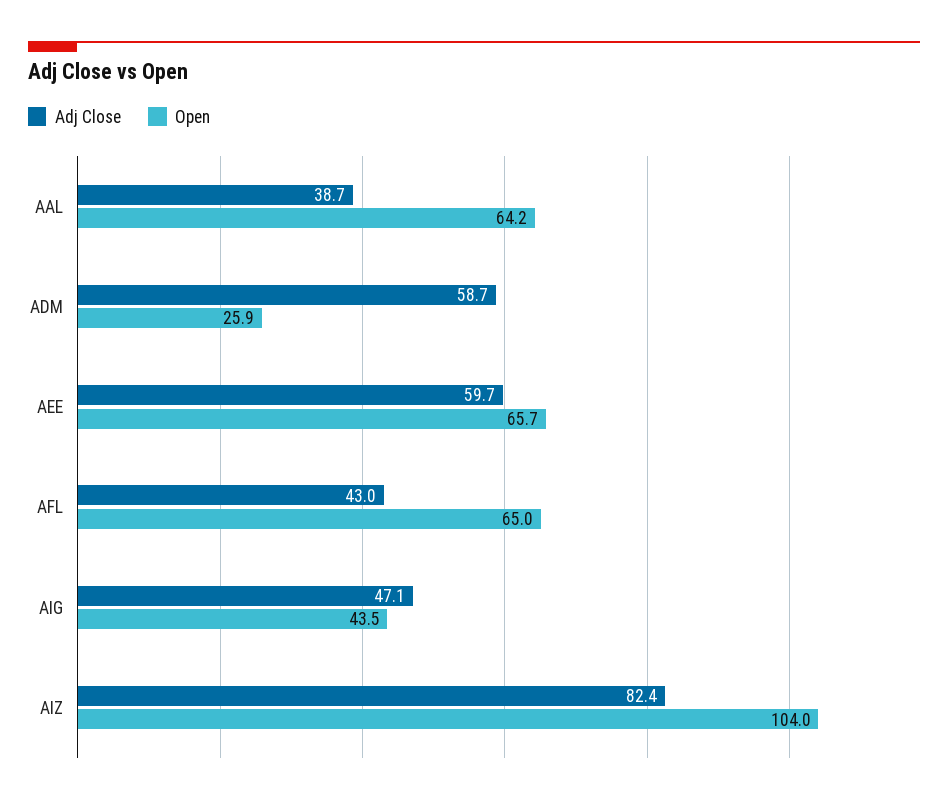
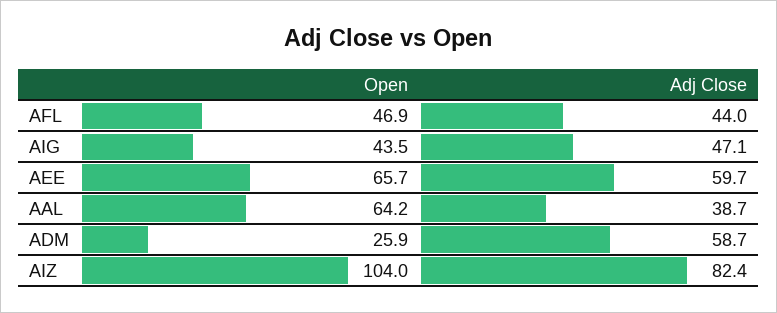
Adj Close, AFL: 43 -> 44
Open, AFL: 65 -> 46.9

